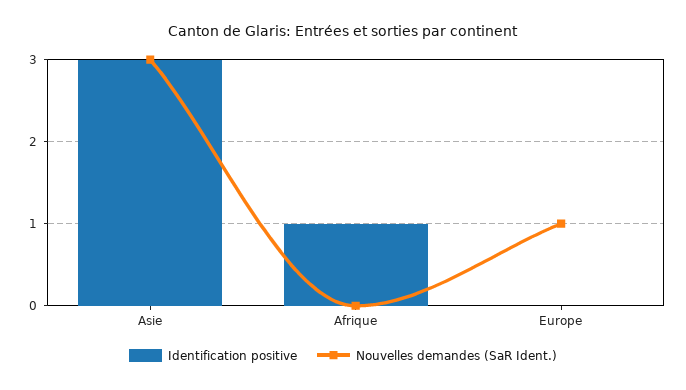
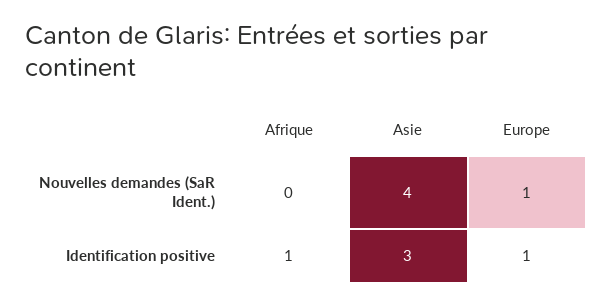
Nouvelles demandes (SaR Ident.), Asie: 3 -> 4
Identification positive, Europe: 0 -> 1

